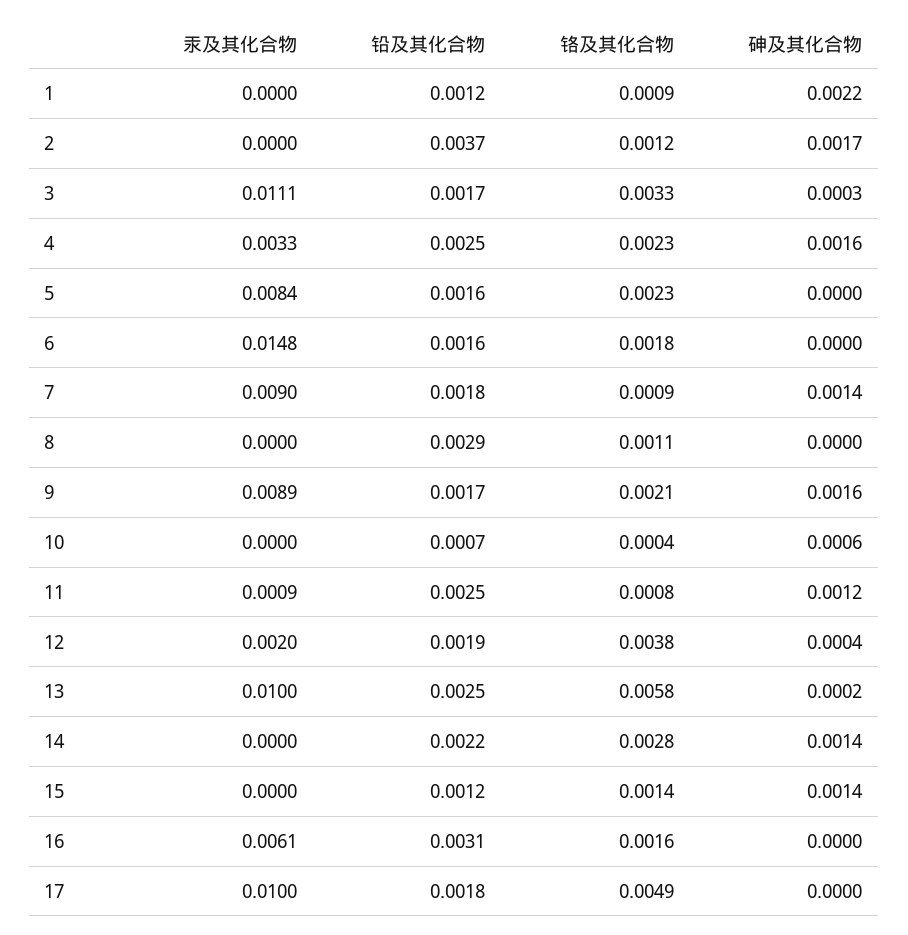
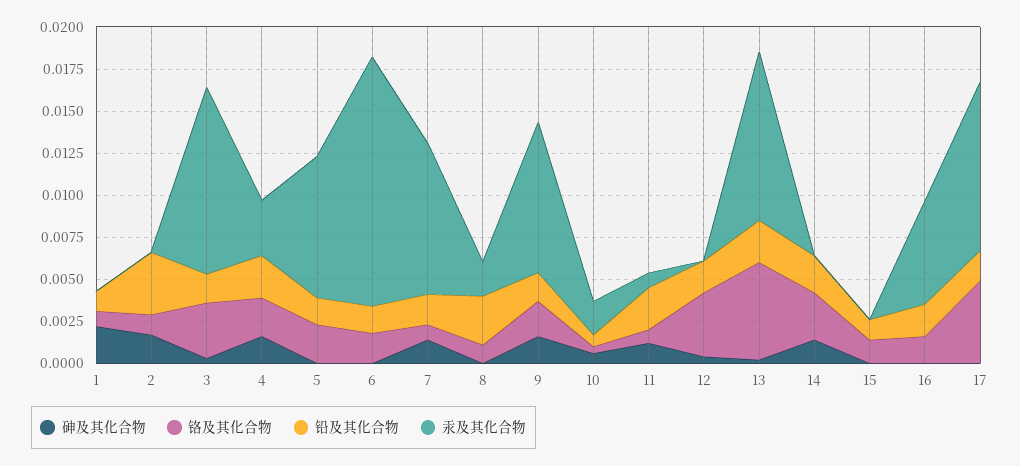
汞及其化合物, 8: 0 -> 0.002
汞及其化合物, 10: 0 -> 0.002
汞及其化合物, 12: 0.002 -> 0
砷及其化合物, 15: 0.0014 -> 0
铅及其化合物, 16: 0.0031 -> 0.002

